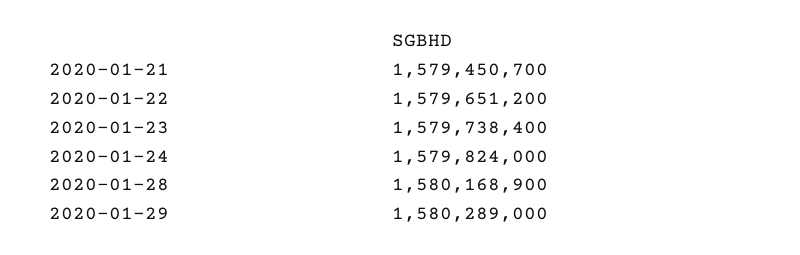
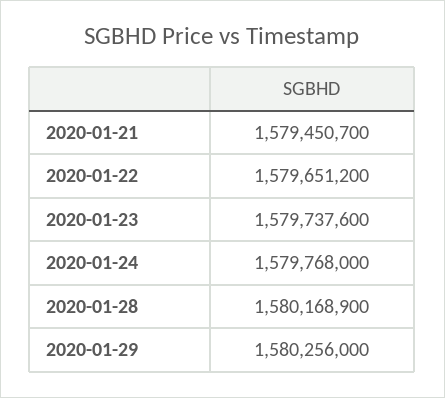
2020-01-23: 1579738400 -> 1579737600
2020-01-24: 1579824000 -> 1579768000
2020-01-29: 1580289000 -> 1580256000

